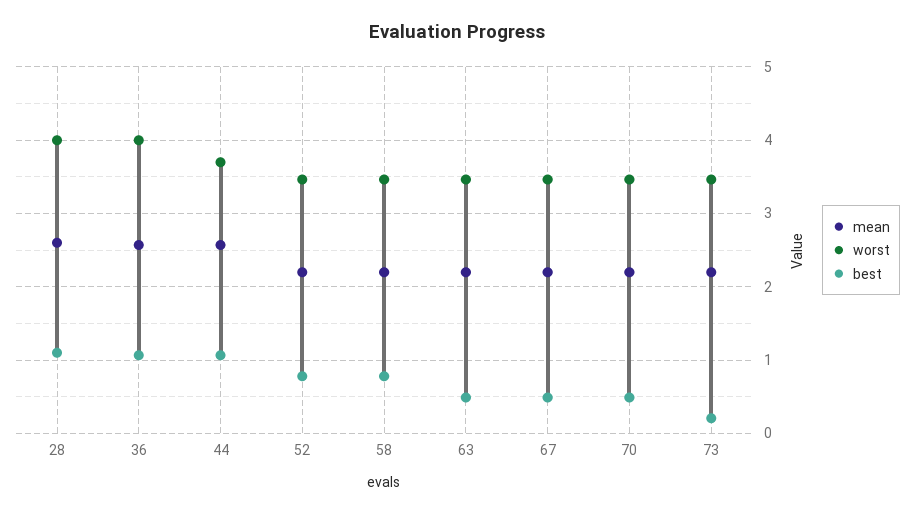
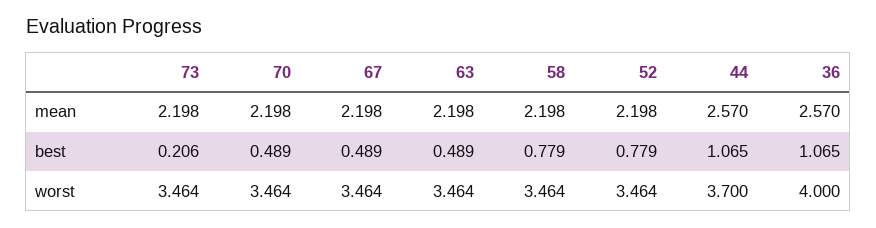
mean, 28: 2.6 -> none
worst, 28: 4 -> none
best, 28: 1.1 -> none

